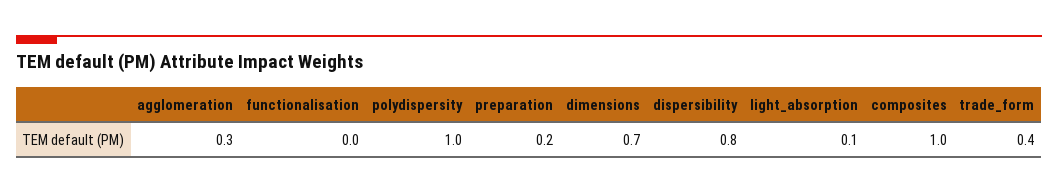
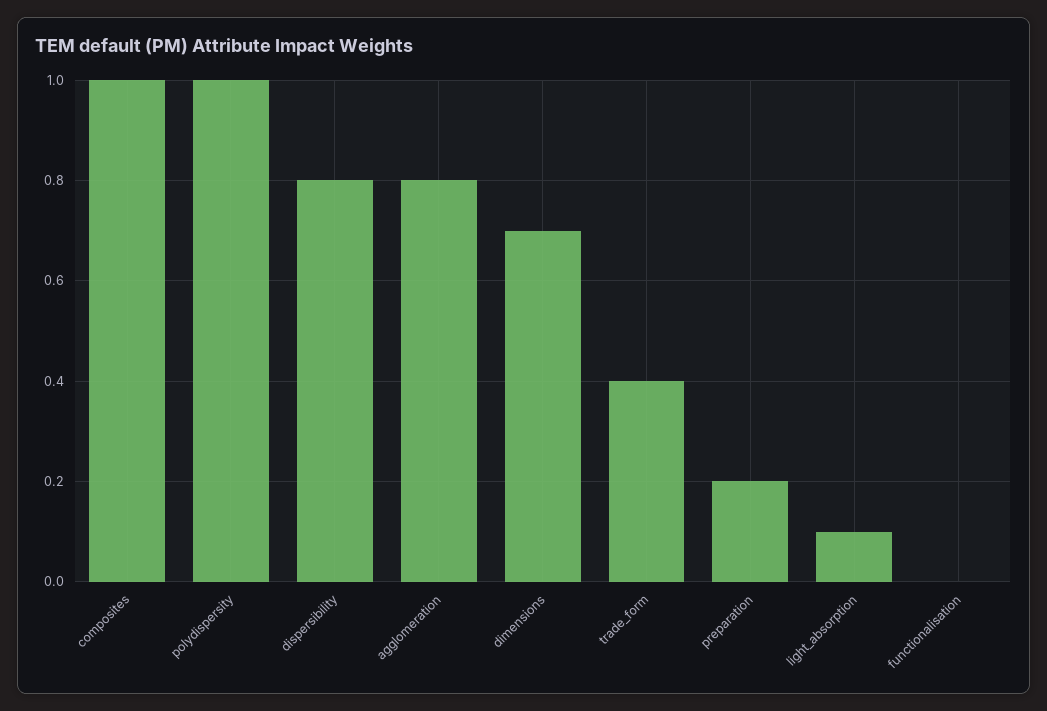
agglomeration: 0.3 -> 0.8

